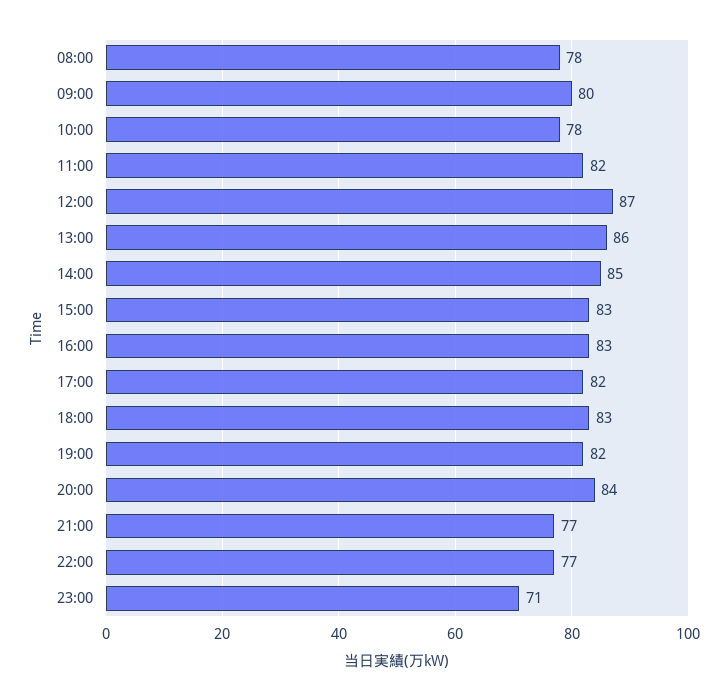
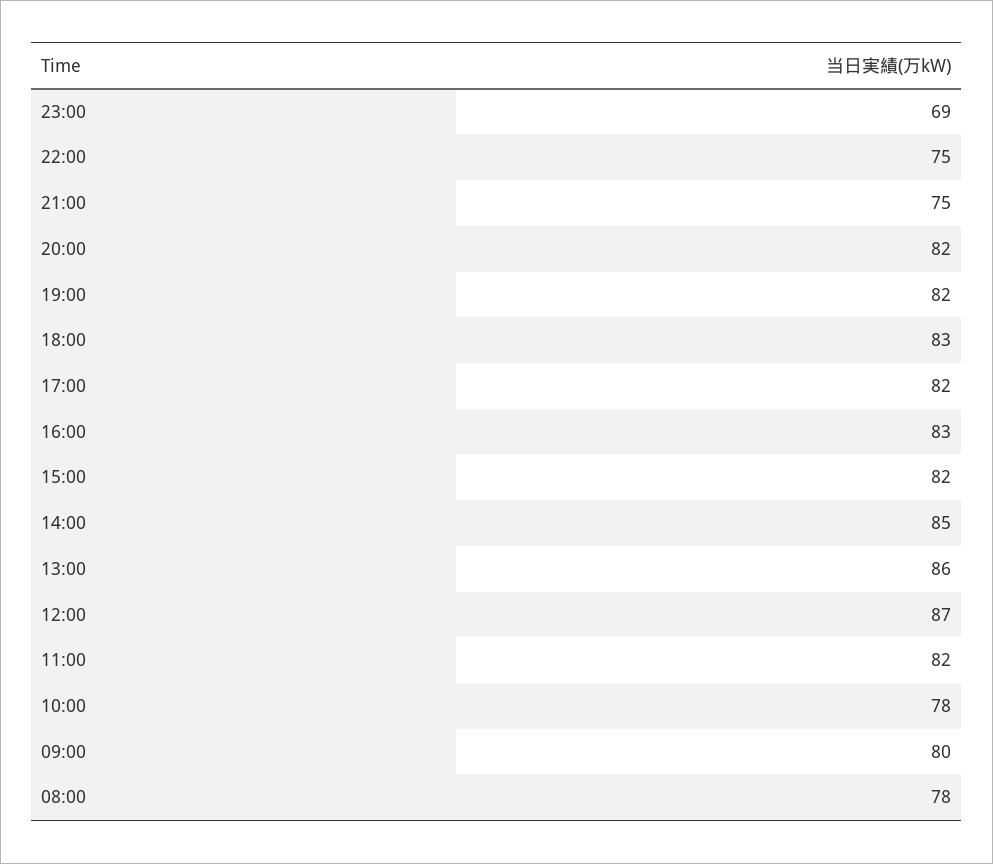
15:00: 83 -> 82
20:00: 84 -> 82
21:00: 77 -> 75
22:00: 77 -> 75
23:00: 71 -> 69

